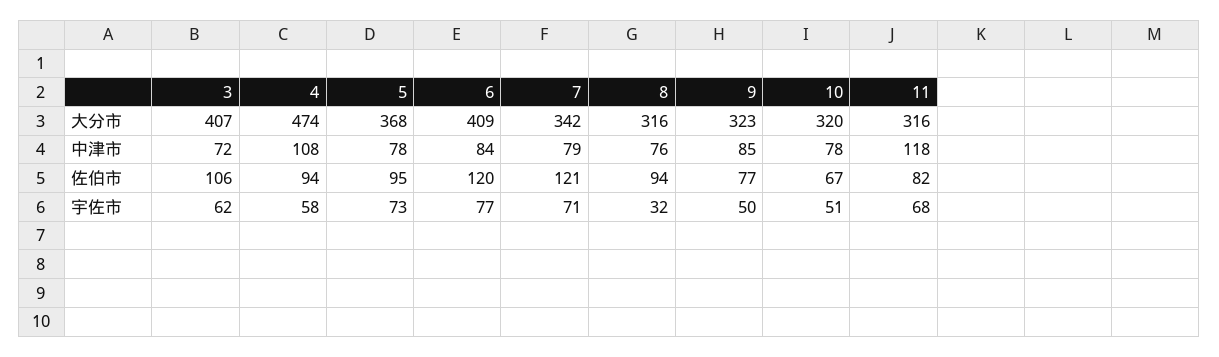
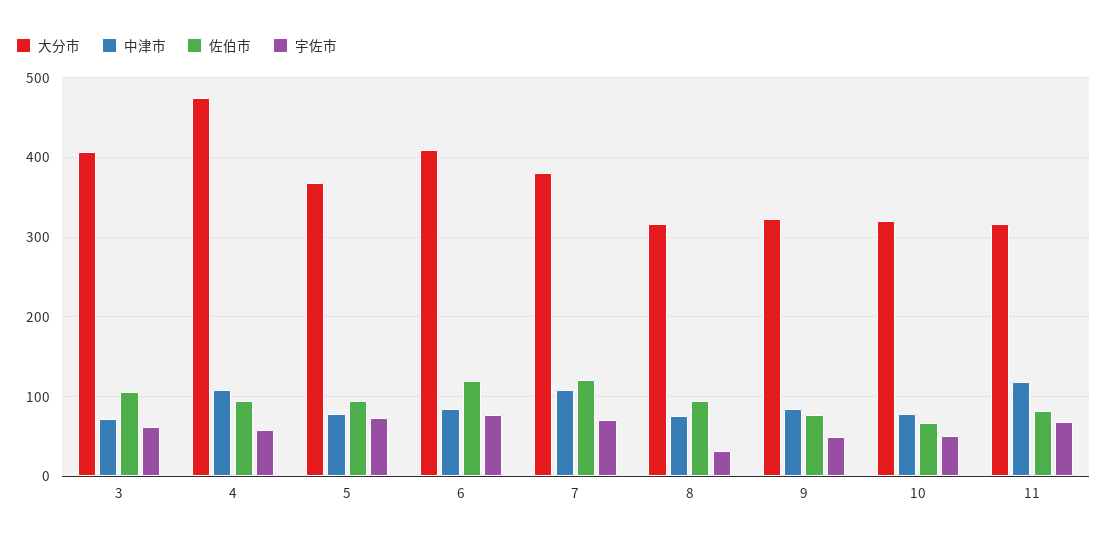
大分市, 7: 342 -> 380
中津市, 7: 79 -> 110

